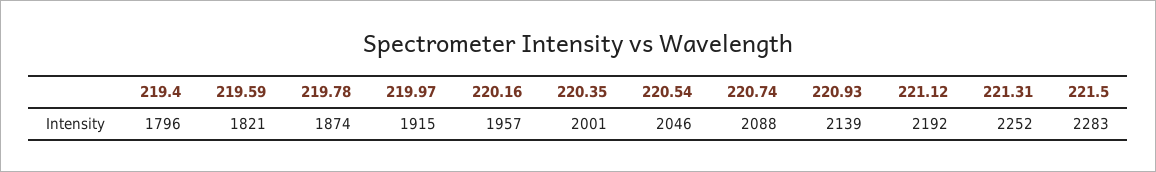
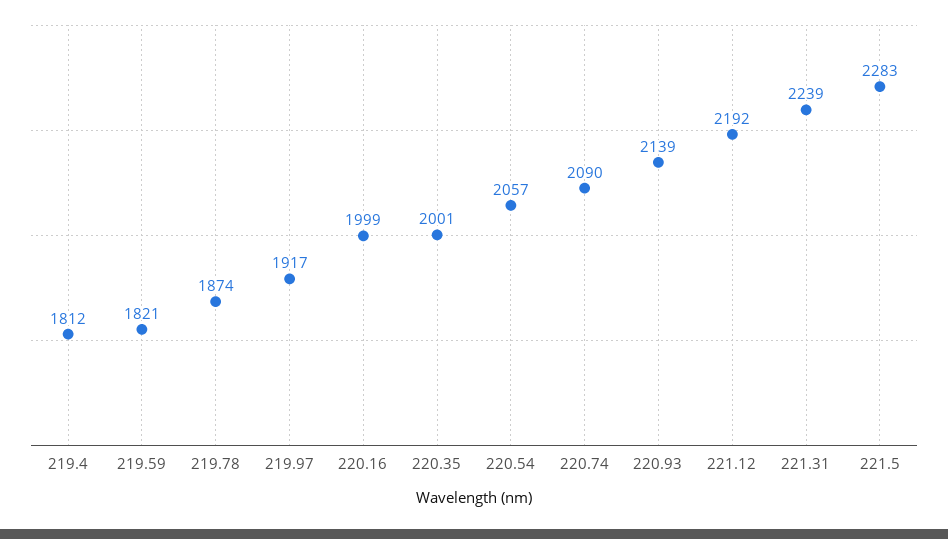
219.4: 1796 -> 1812
219.97: 1915 -> 1917
220.16: 1957 -> 1999
220.54: 2046 -> 2057
220.74: 2088 -> 2090
221.31: 2252 -> 2239

